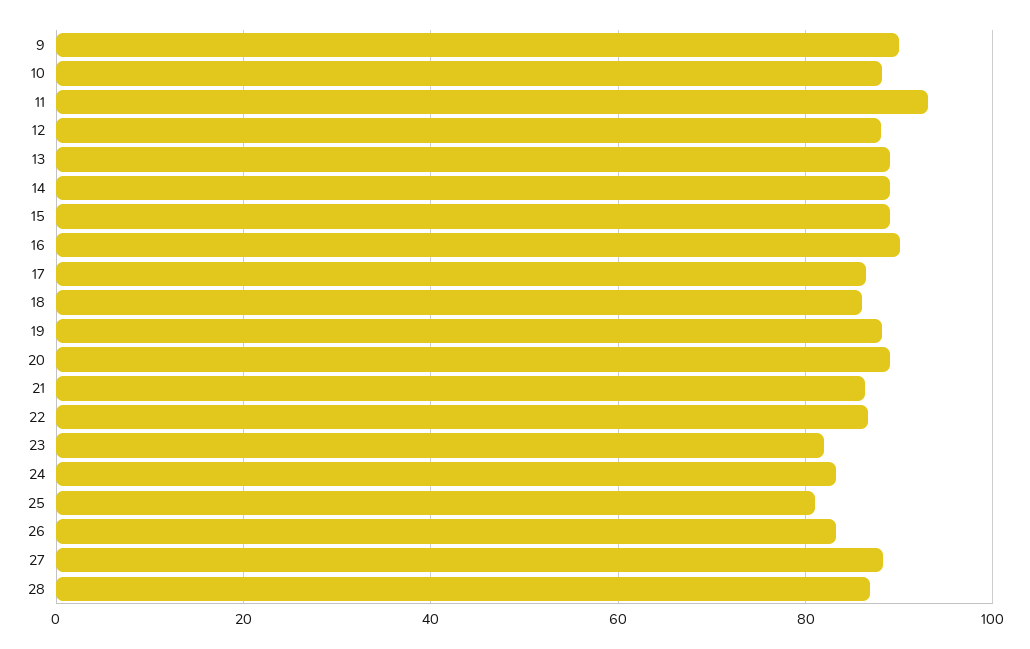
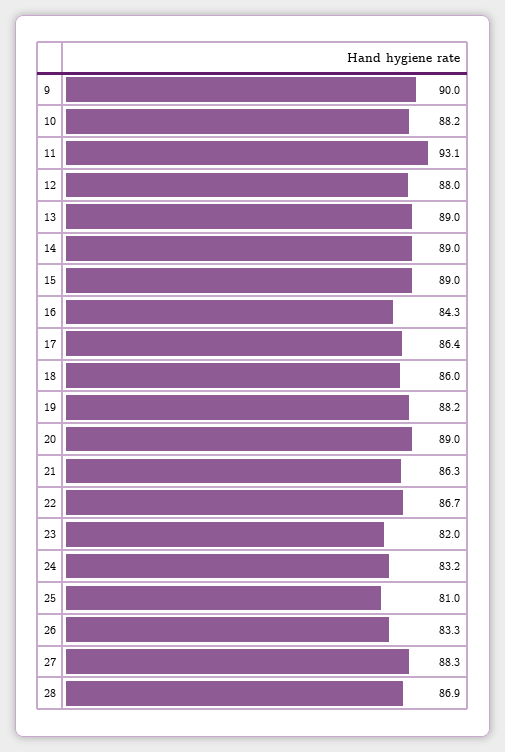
16: 90 -> 84.3

